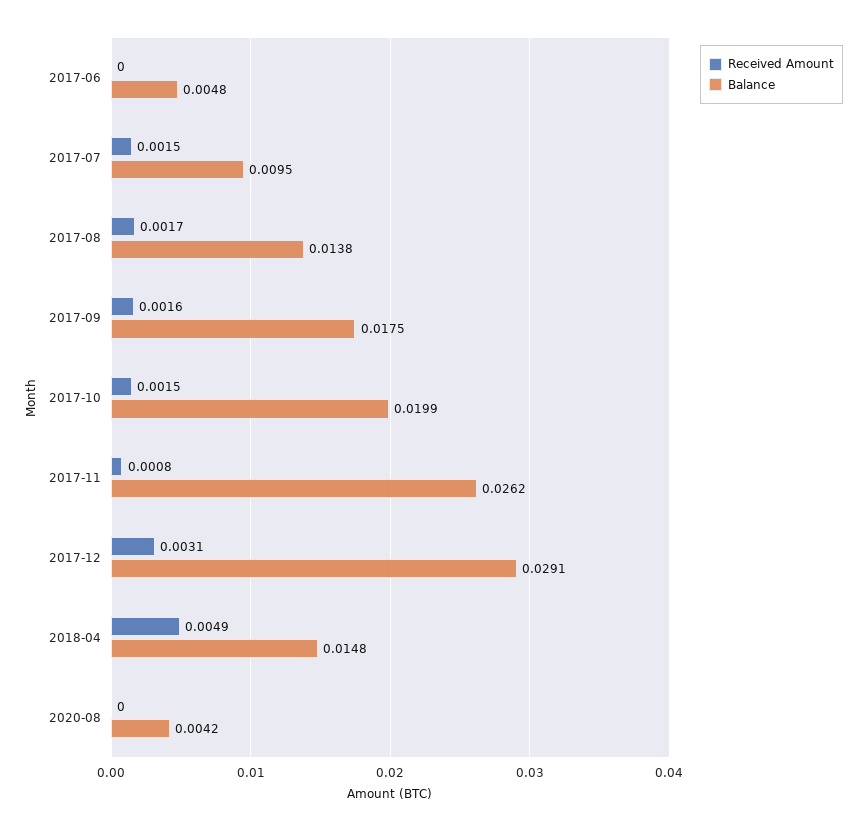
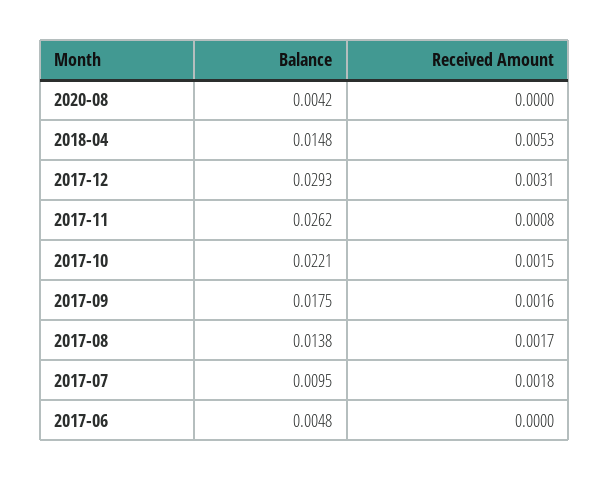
Received Amount, 2017-07: 0.0015 -> 0.0018
Balance, 2017-10: 0.0199 -> 0.0221
Balance, 2017-12: 0.0291 -> 0.0293
Received Amount, 2018-04: 0.0049 -> 0.0053

